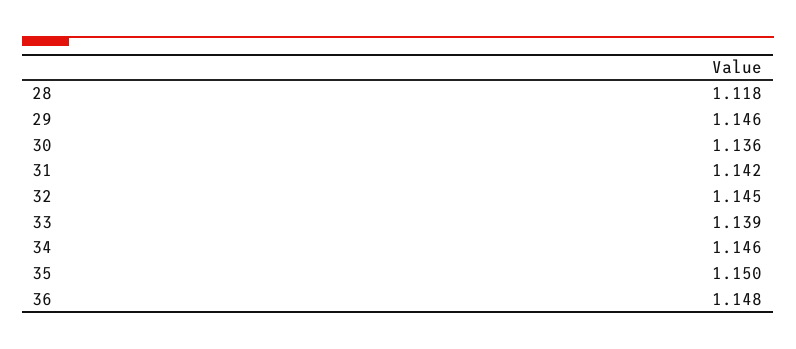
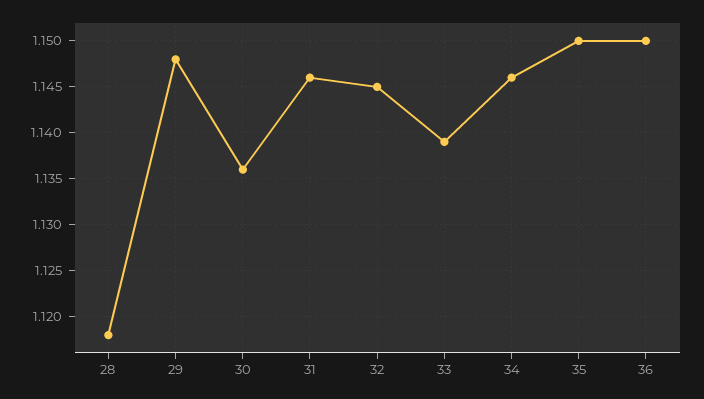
29: 1.146 -> 1.148
31: 1.142 -> 1.146
36: 1.148 -> 1.15

